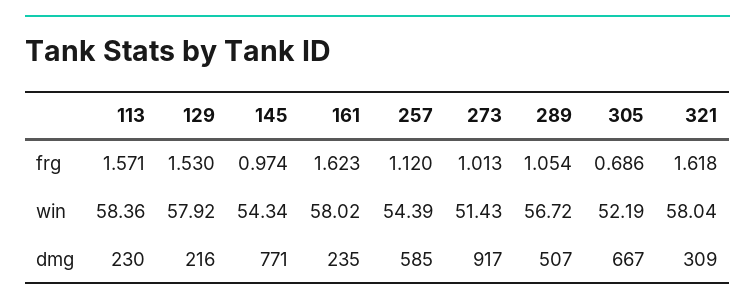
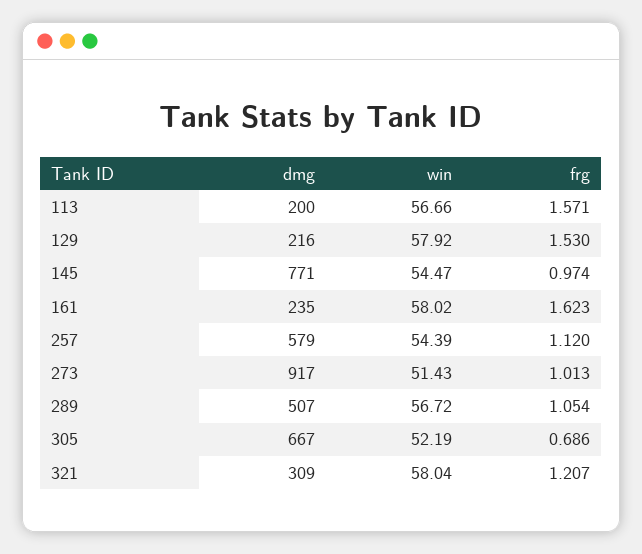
321, frg: 1.618 -> 1.207
113, win: 58.36 -> 56.66
145, win: 54.34 -> 54.47
113, dmg: 230 -> 200
257, dmg: 585 -> 579

